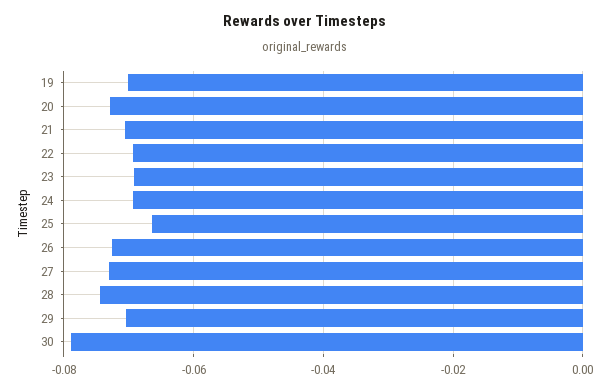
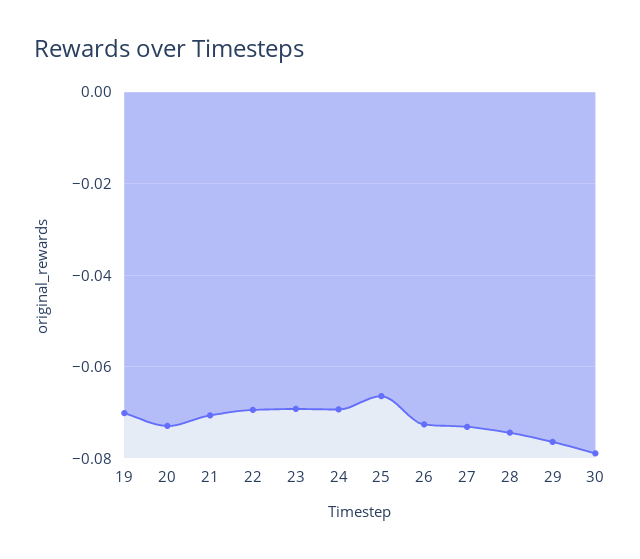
29: -0.07 -> -0.076

